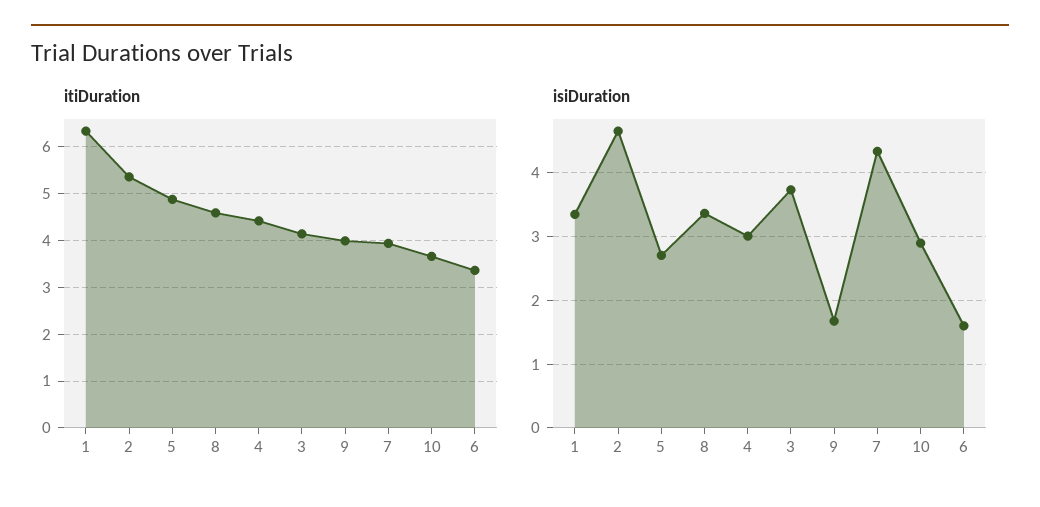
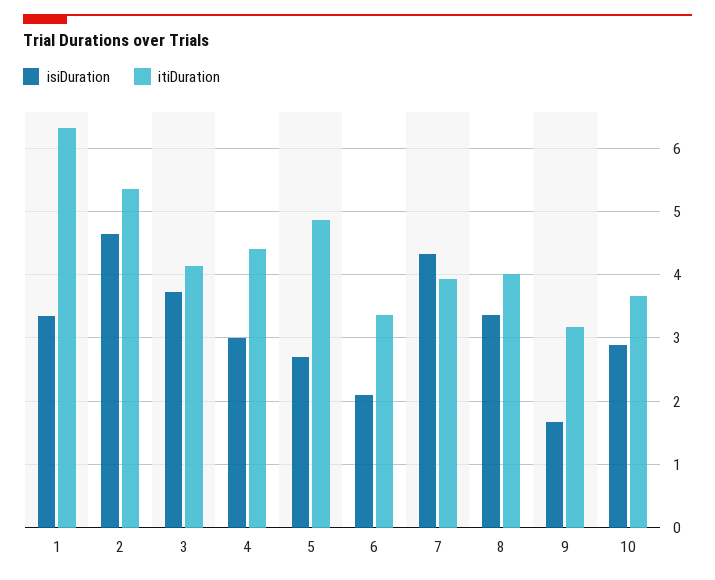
itiDuration, 8: 4.6 -> 4
itiDuration, 9: 4 -> 3.2
isiDuration, 6: 1.6 -> 2.1

